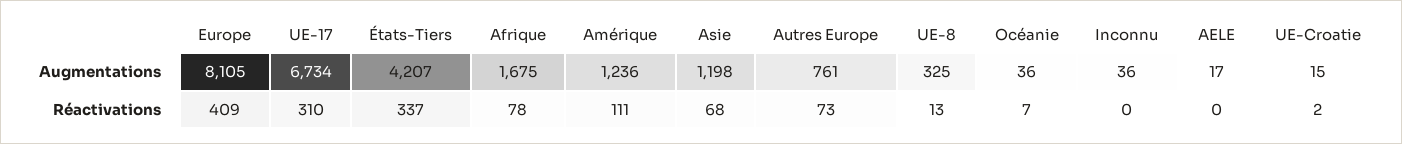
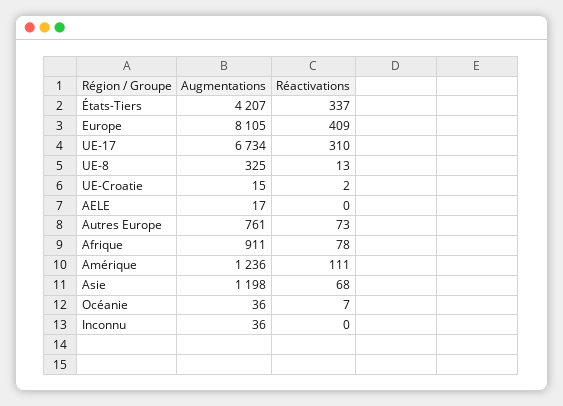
Afrique, Augmentations: 1675 -> 911

